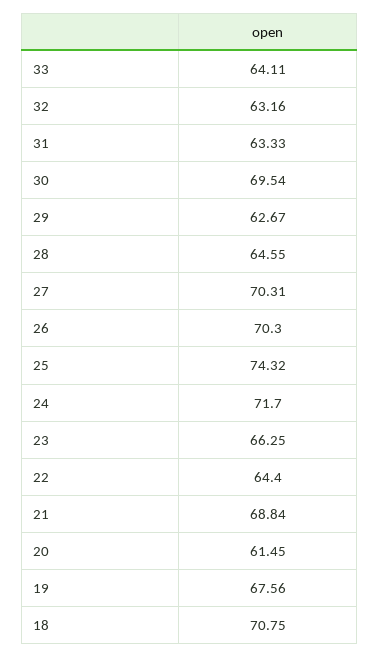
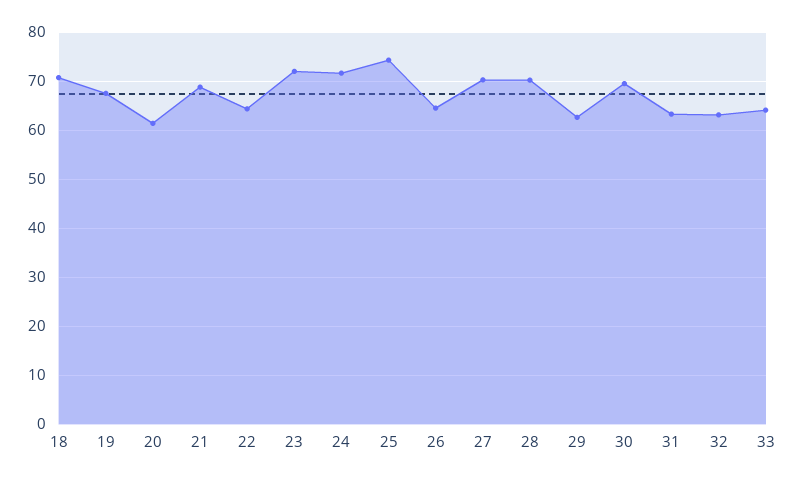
28: 64.55 -> 70
26: 70.3 -> 64
23: 66.25 -> 72

